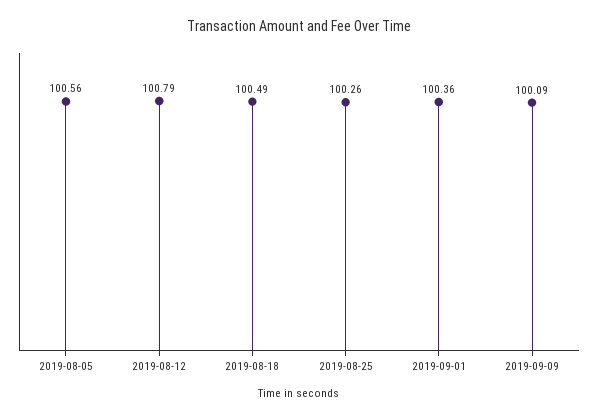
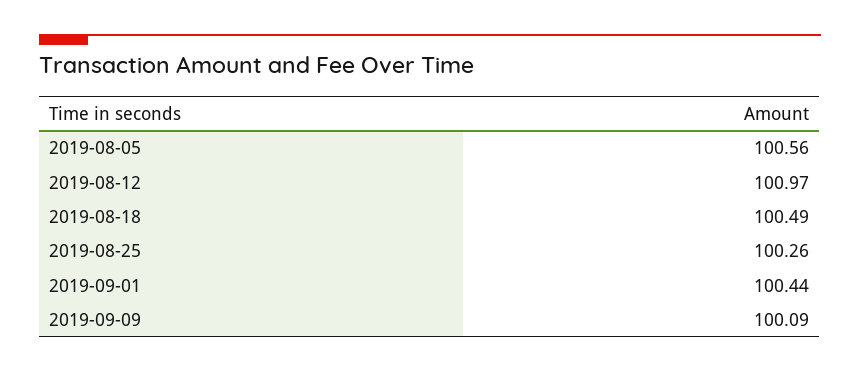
2019-08-12: 100.79 -> 100.97
2019-09-01: 100.36 -> 100.44

